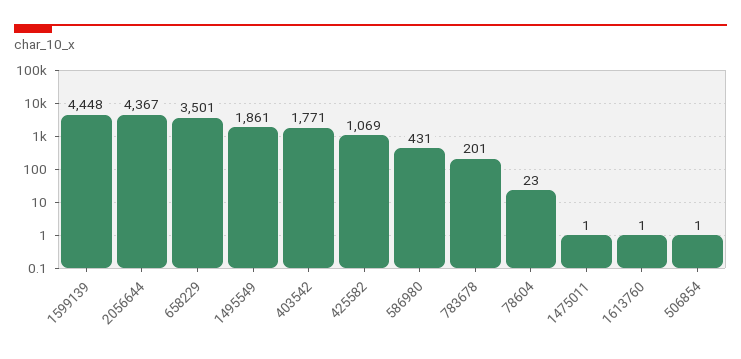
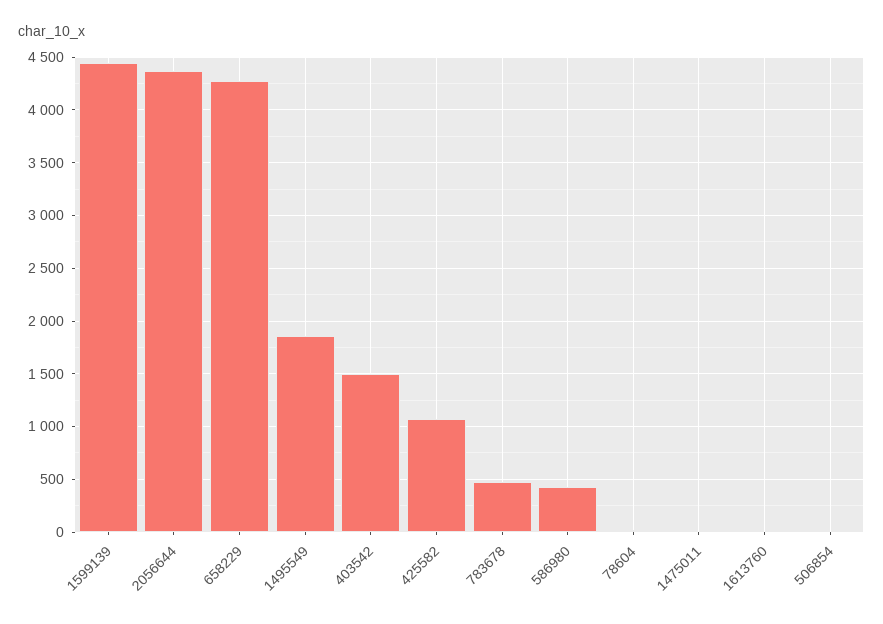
658229: 3501 -> 4300
403542: 1771 -> 1500
783678: 201 -> 500

